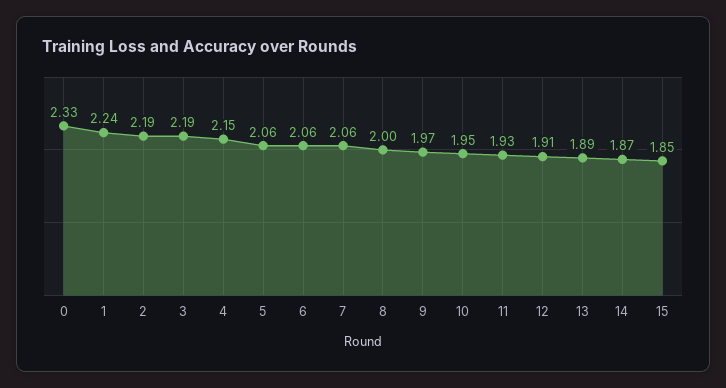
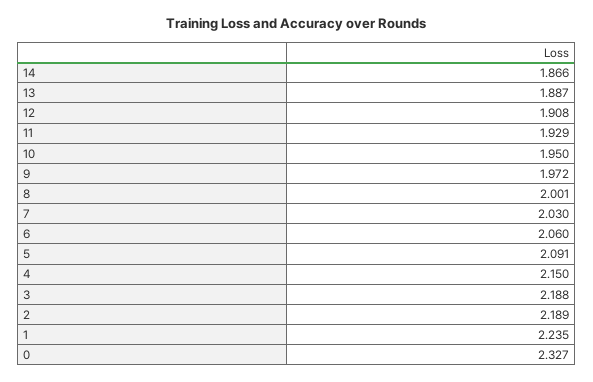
5: 2.06 -> 2.091
7: 2.06 -> 2.03
15: 1.85 -> none

